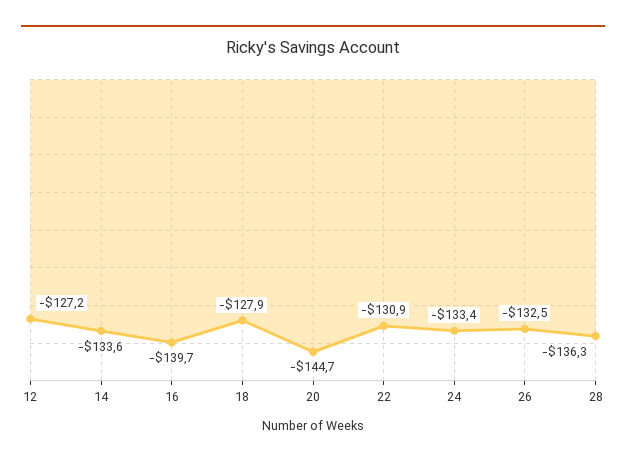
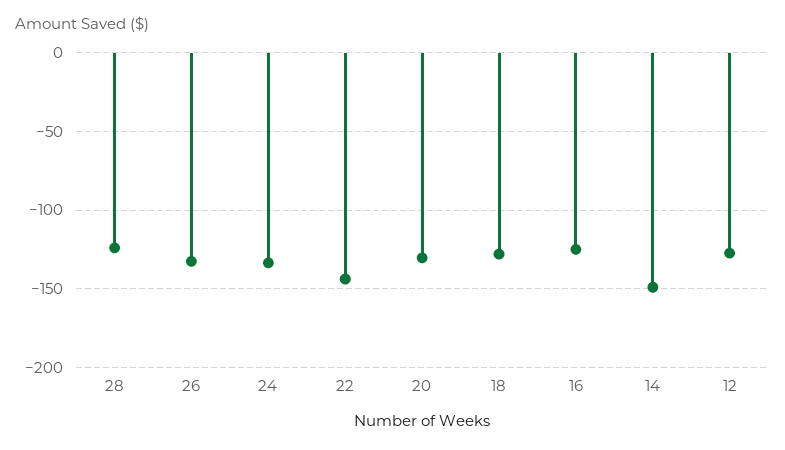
14: -133.6 -> -150
16: -139.7 -> -125
20: -144.7 -> -130
22: -130.9 -> -145
28: -136.3 -> -125

